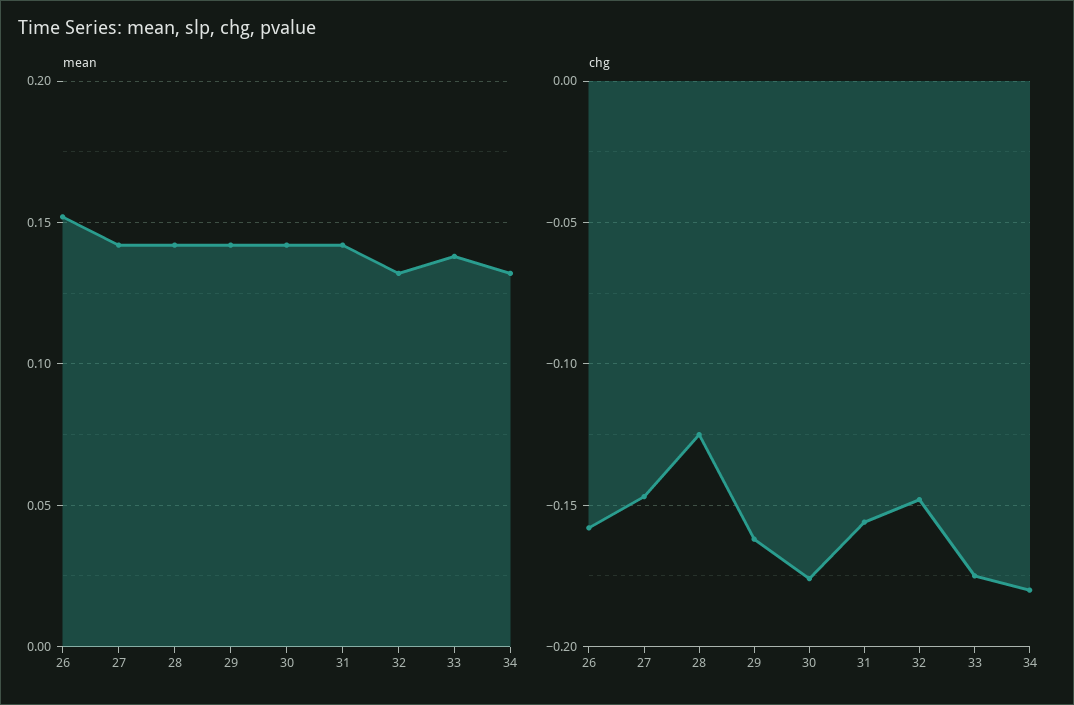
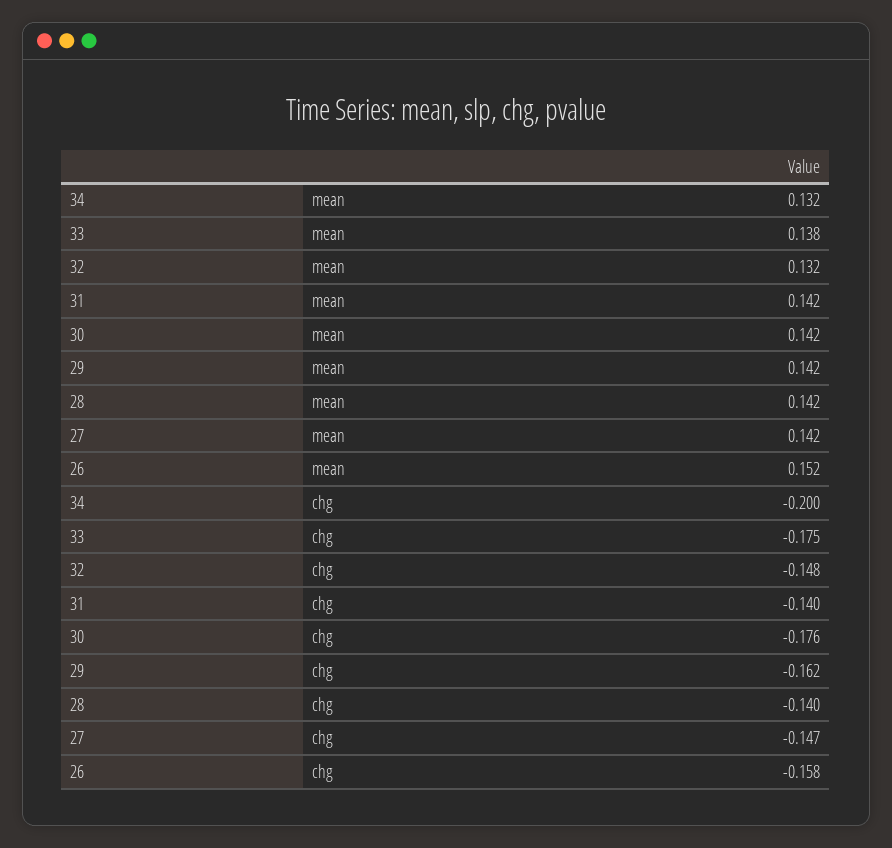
chg, 28: -0.125 -> -0.14
chg, 31: -0.155 -> -0.14
chg, 34: -0.18 -> -0.2

